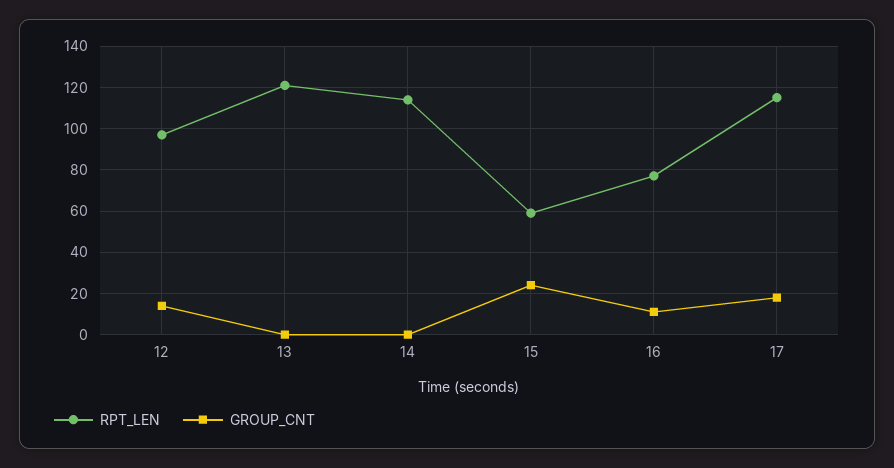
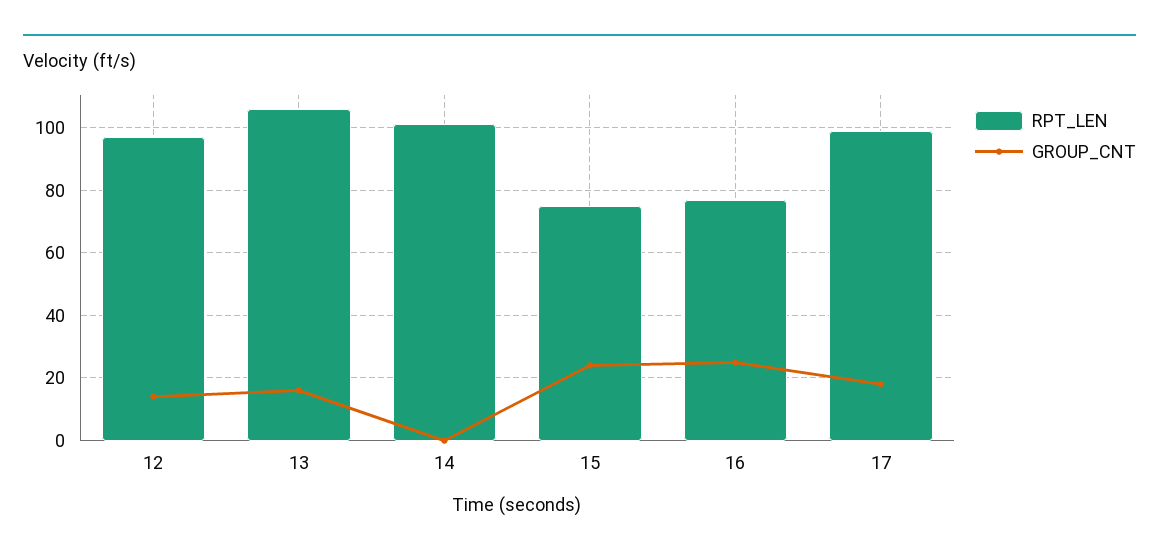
RPT_LEN, 13: 120 -> 105
GROUP_CNT, 13: 0 -> 15
RPT_LEN, 14: 115 -> 100
RPT_LEN, 15: 60 -> 75
GROUP_CNT, 16: 10 -> 25
RPT_LEN, 17: 115 -> 100

